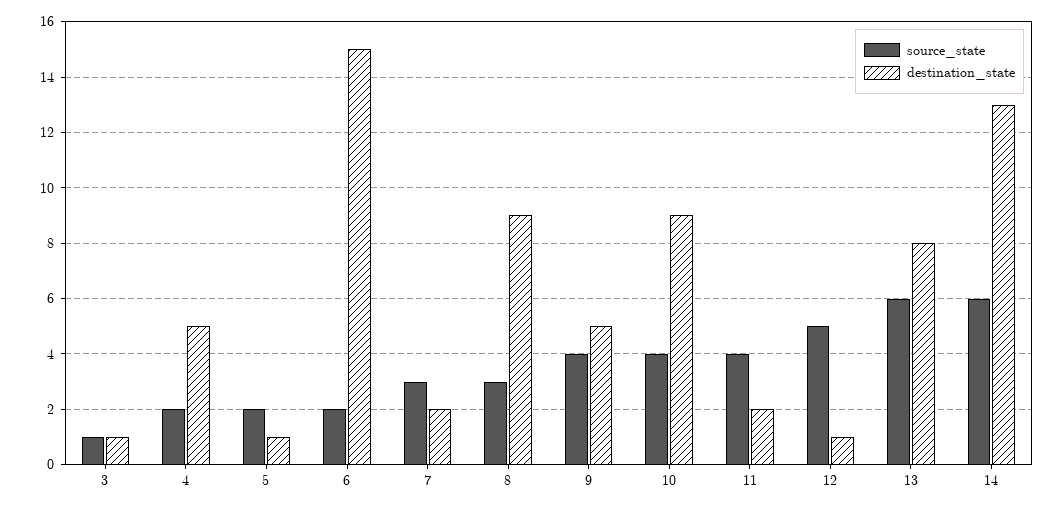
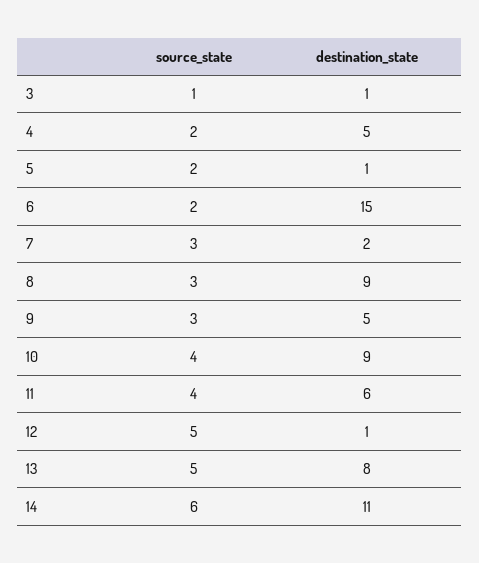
source_state, 9: 4 -> 3
destination_state, 11: 2 -> 6
source_state, 13: 6 -> 5
destination_state, 14: 13 -> 11

